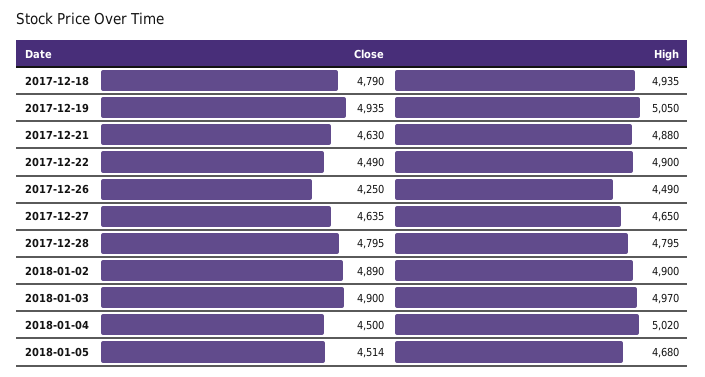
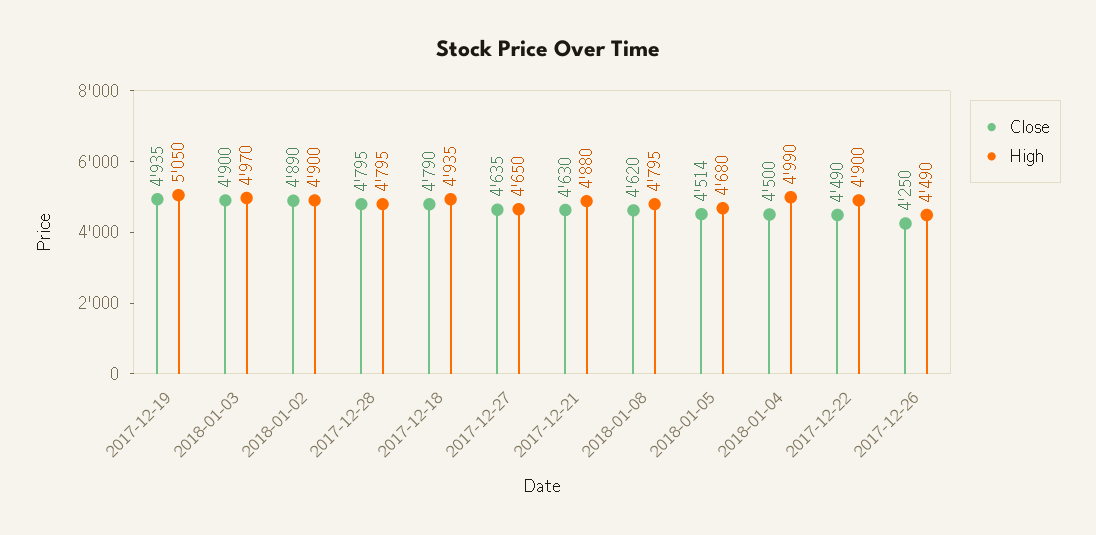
High, 2018-01-04: 5020 -> 4990
Close, 2018-01-08: none -> 4620
High, 2018-01-08: none -> 4795

